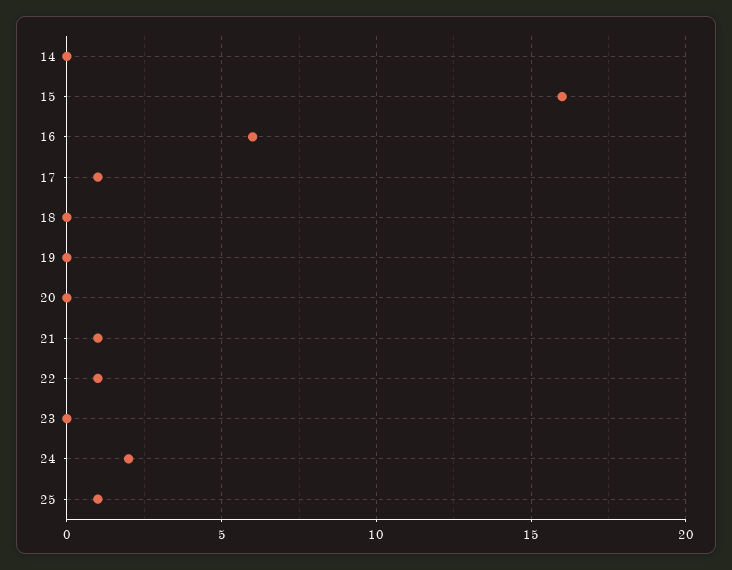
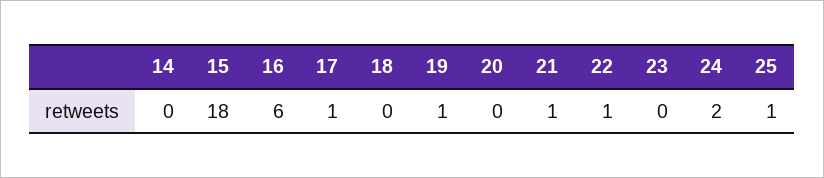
15: 16 -> 18
19: 0 -> 1

